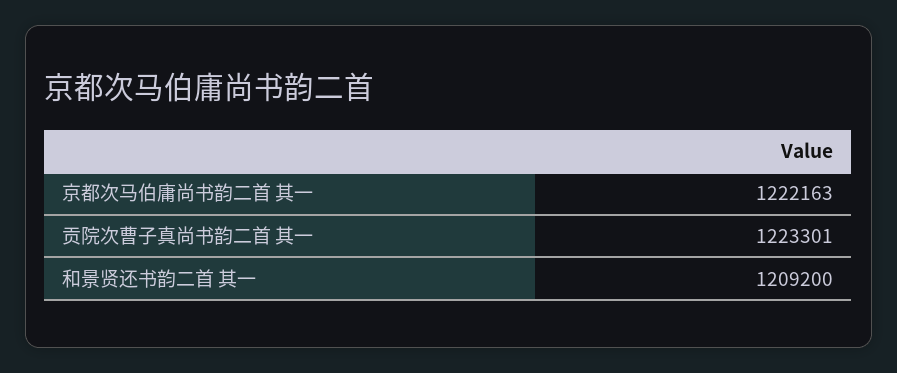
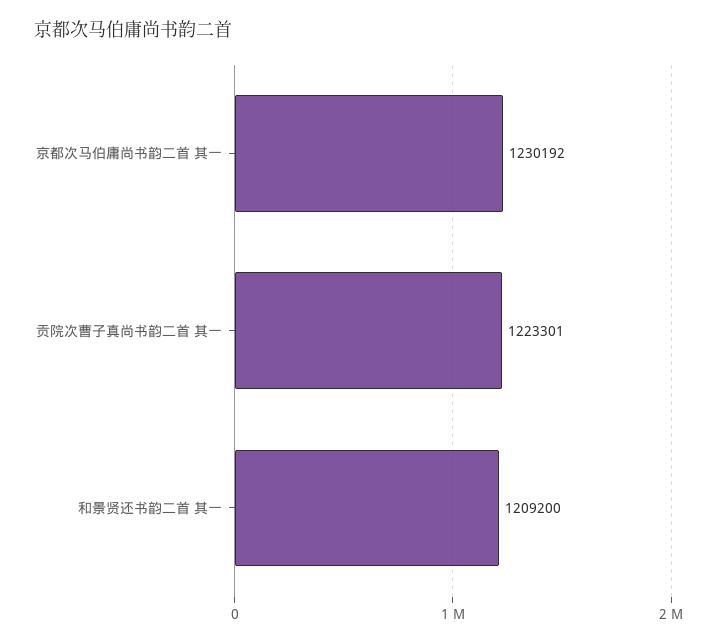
京都次马伯庸尚书韵二首 其一: 1222163 -> 1230192

